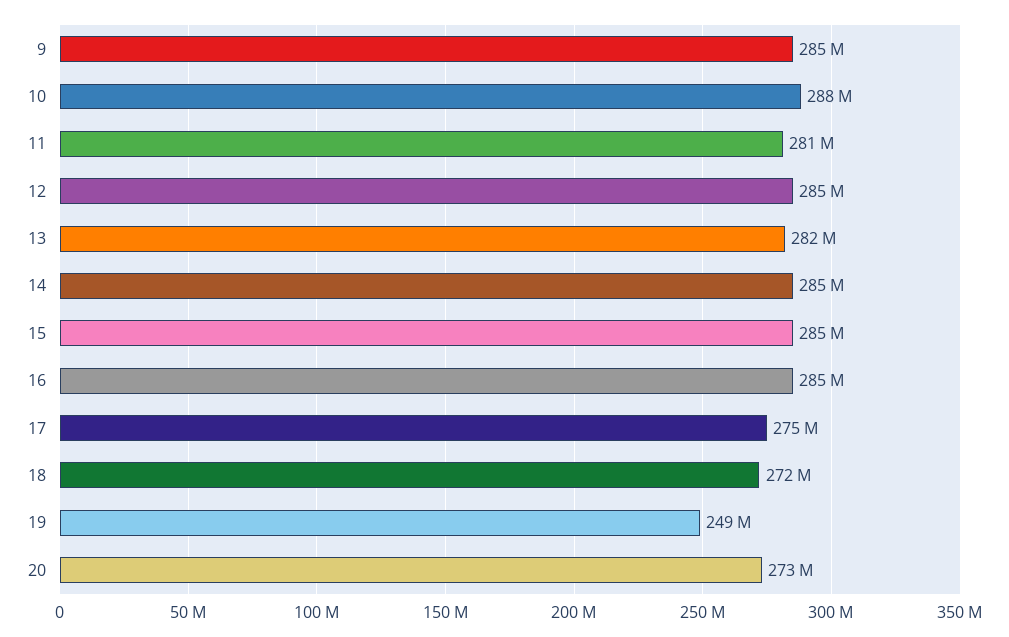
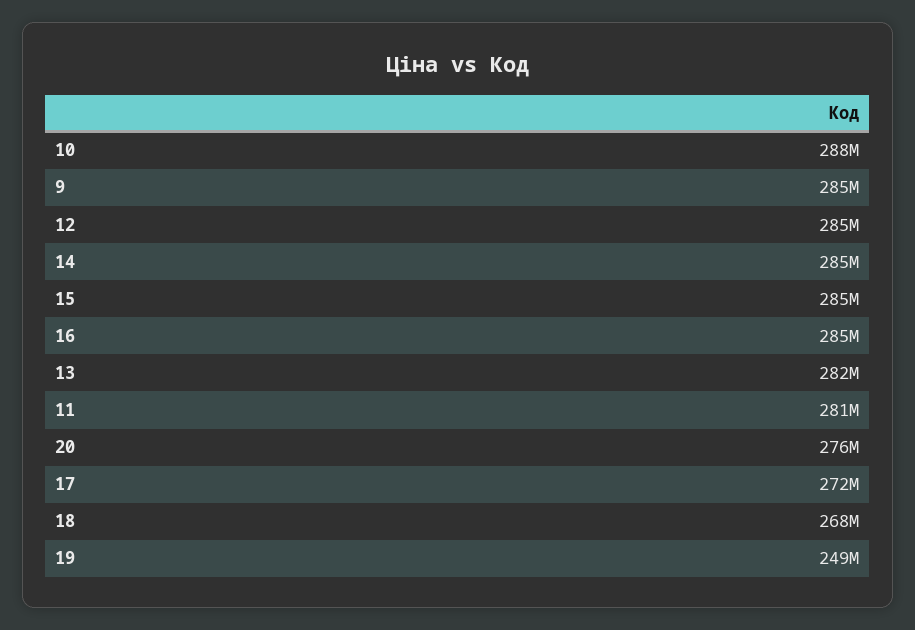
17: 275000000 -> 272000000
18: 272000000 -> 268000000
20: 273000000 -> 276000000

